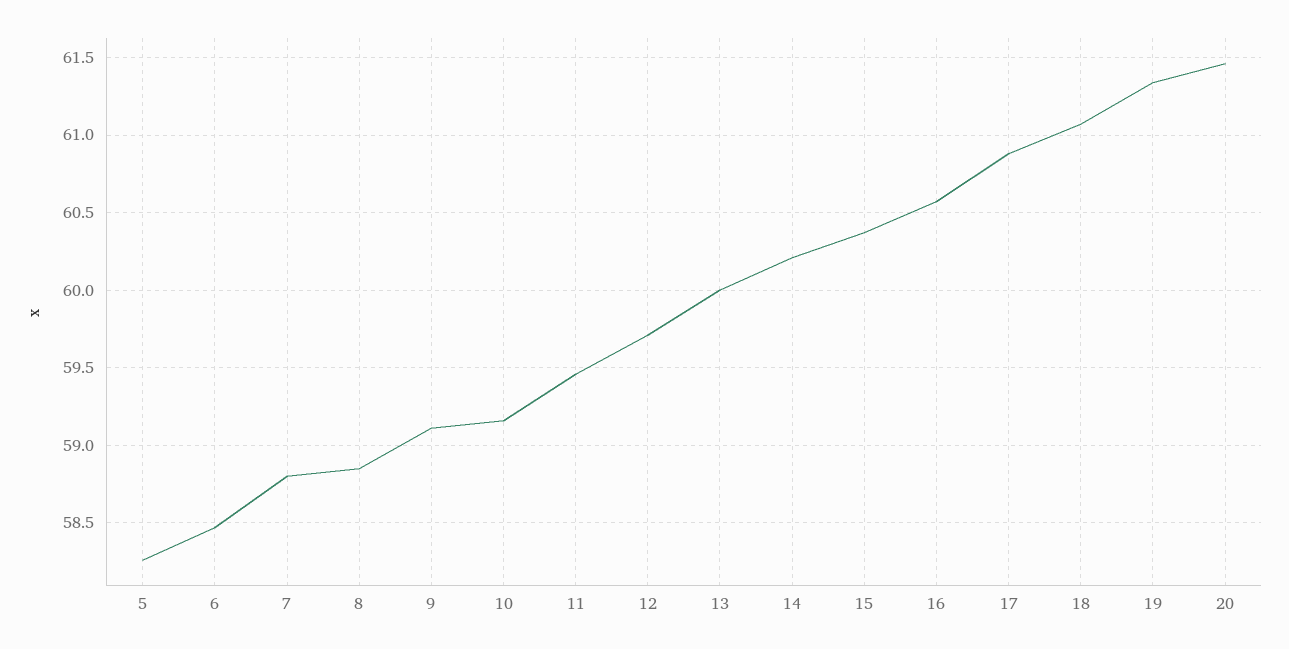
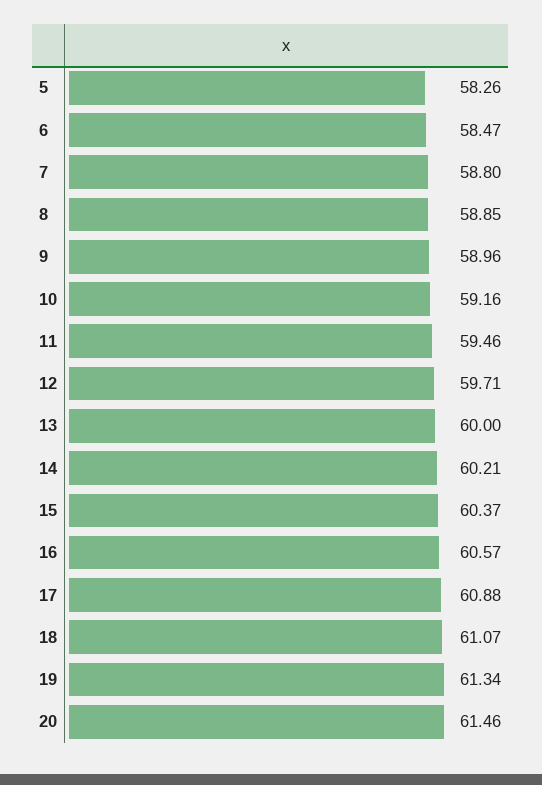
9: 59.1 -> 58.96

